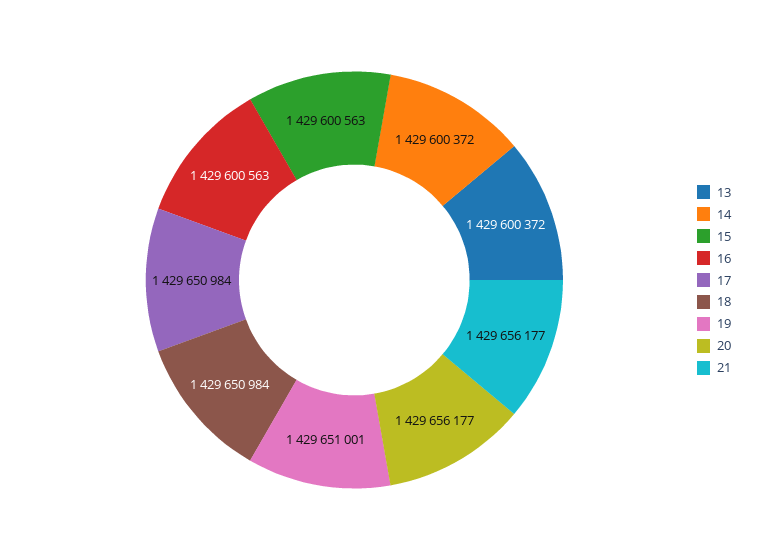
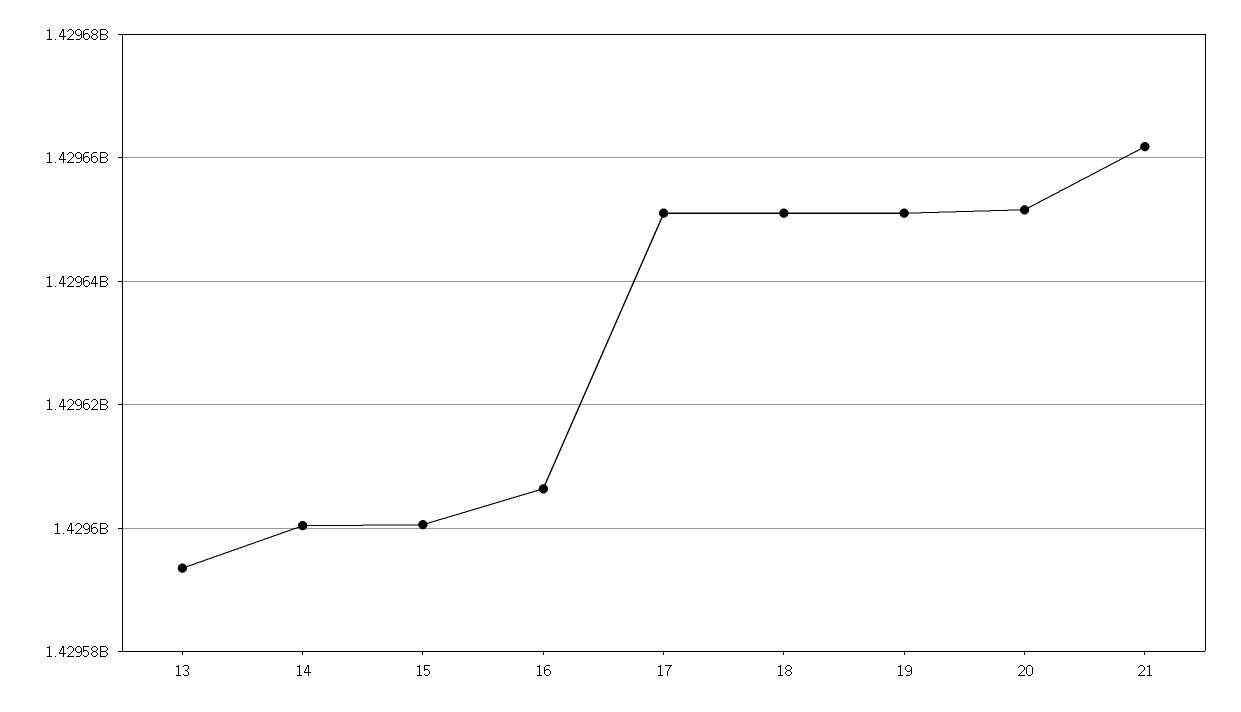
13: 1429600372 -> 1429594000
16: 1429600563 -> 1429606000
20: 1429656177 -> 1429652000
21: 1429656177 -> 1429662000

